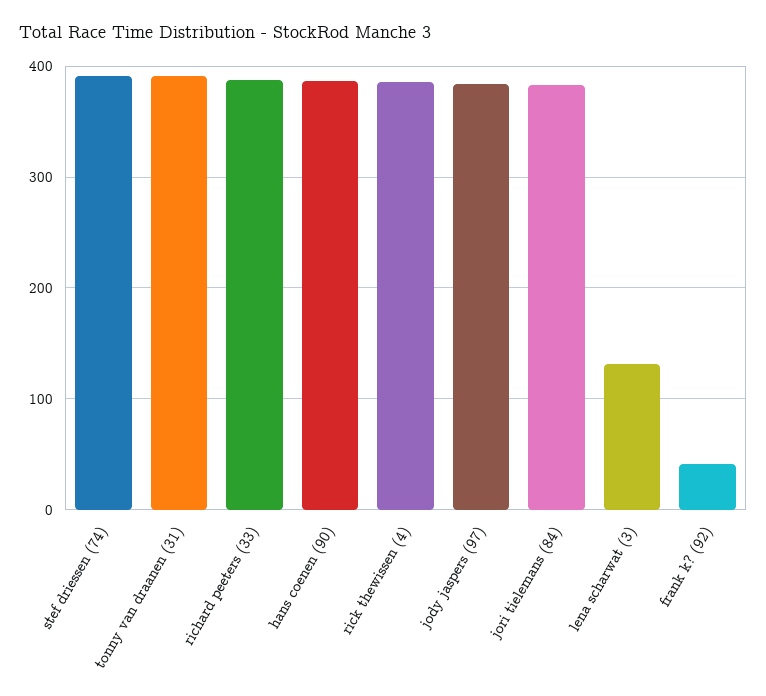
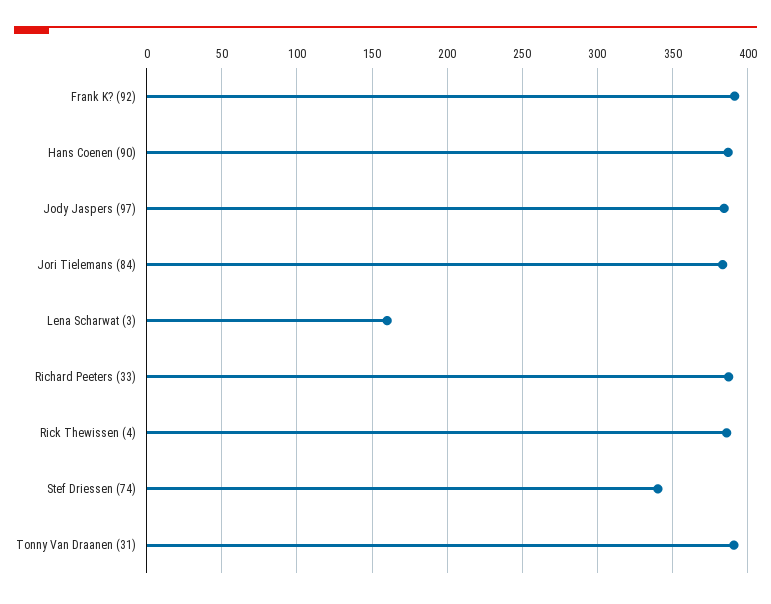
stef driessen (74): 390 -> 340
lena scharwat (3): 130 -> 160
frank k? (92): 40 -> 390

